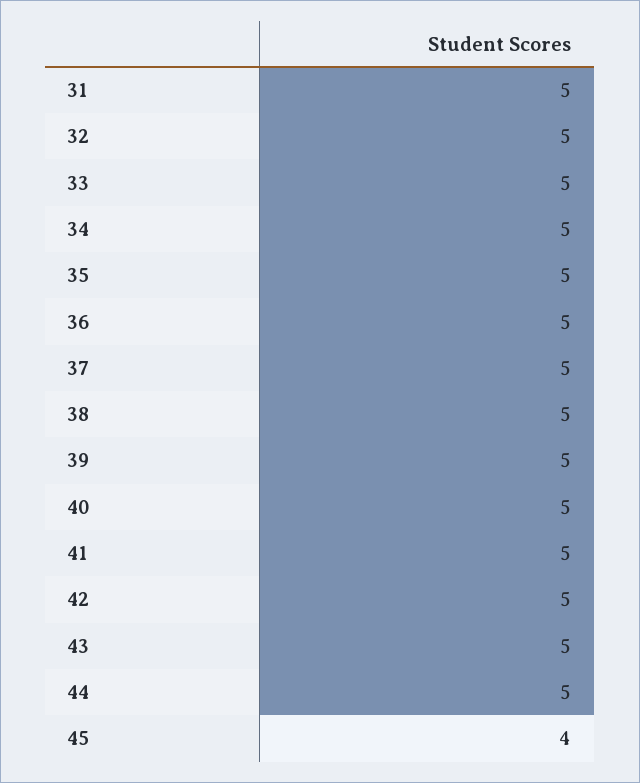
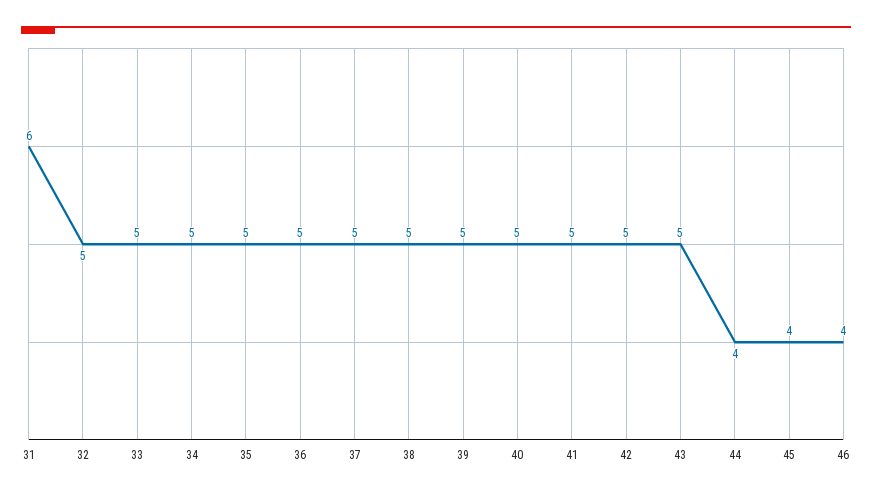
31: 5 -> 6
44: 5 -> 4
46: none -> 4

